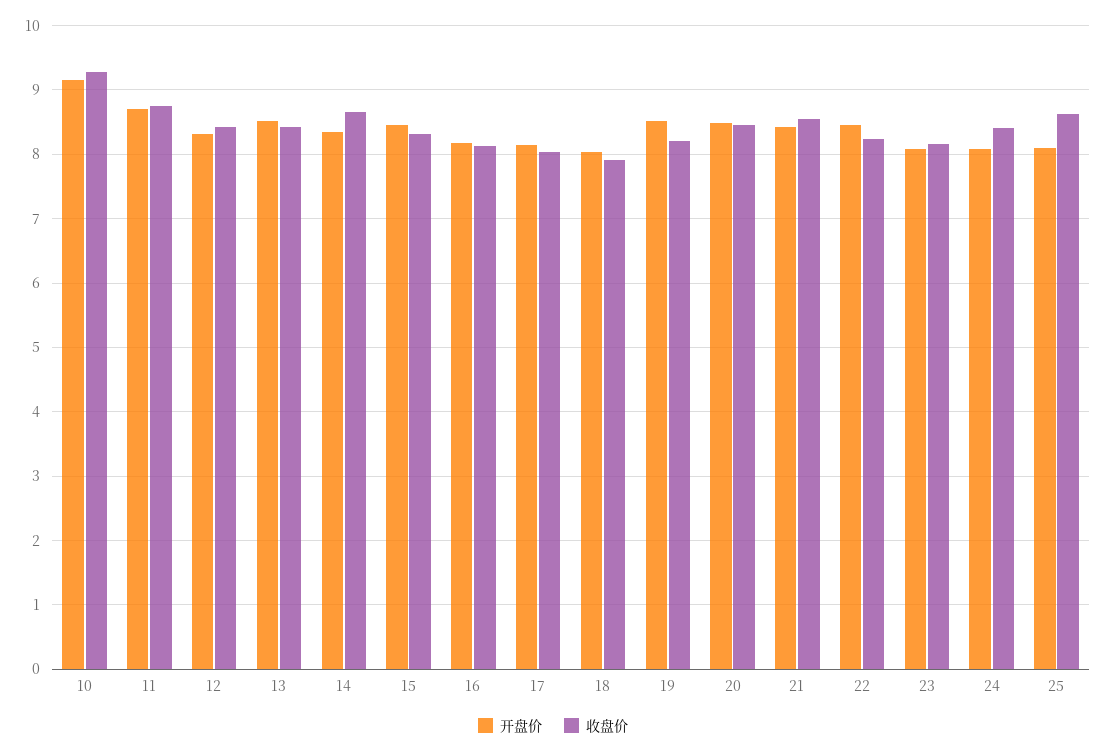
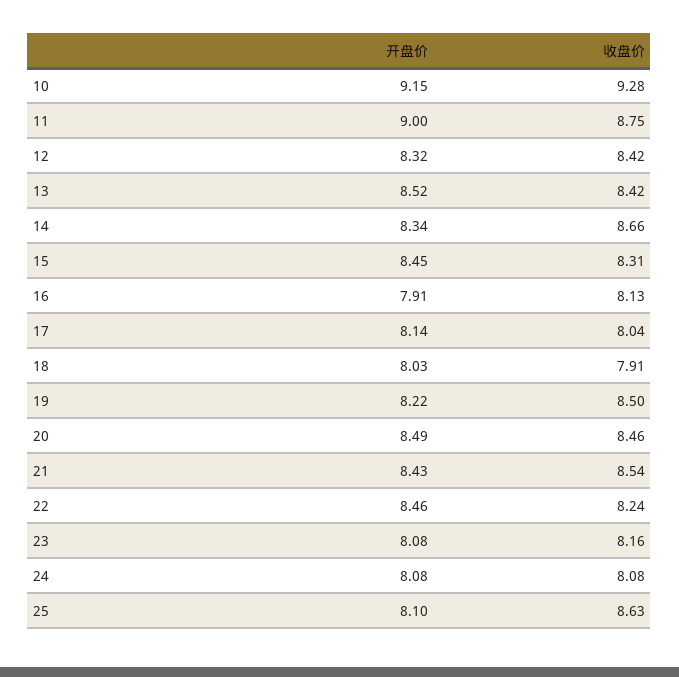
开盘价, 11: 8.7 -> 9
开盘价, 16: 8.2 -> 7.91
开盘价, 19: 8.5 -> 8.22
收盘价, 19: 8.2 -> 8.5
收盘价, 24: 8.4 -> 8.08

